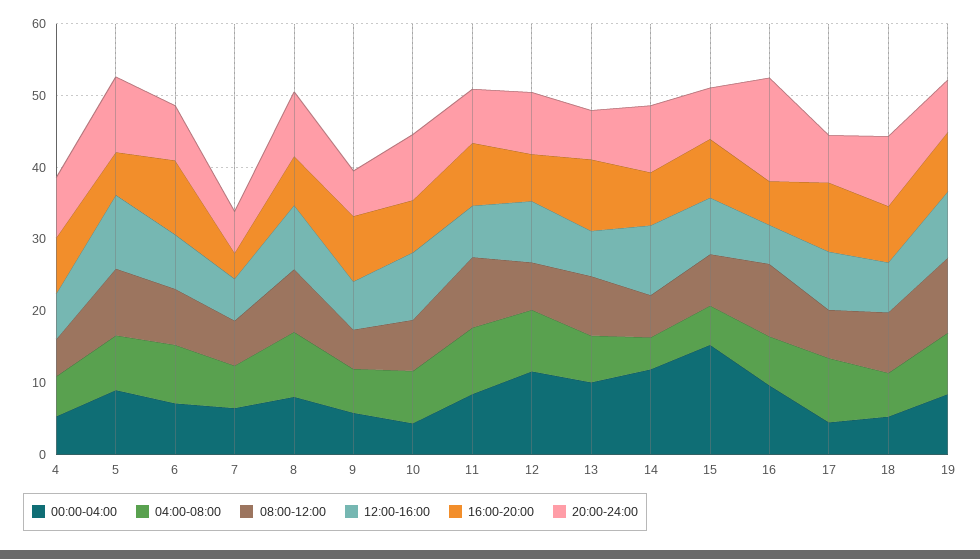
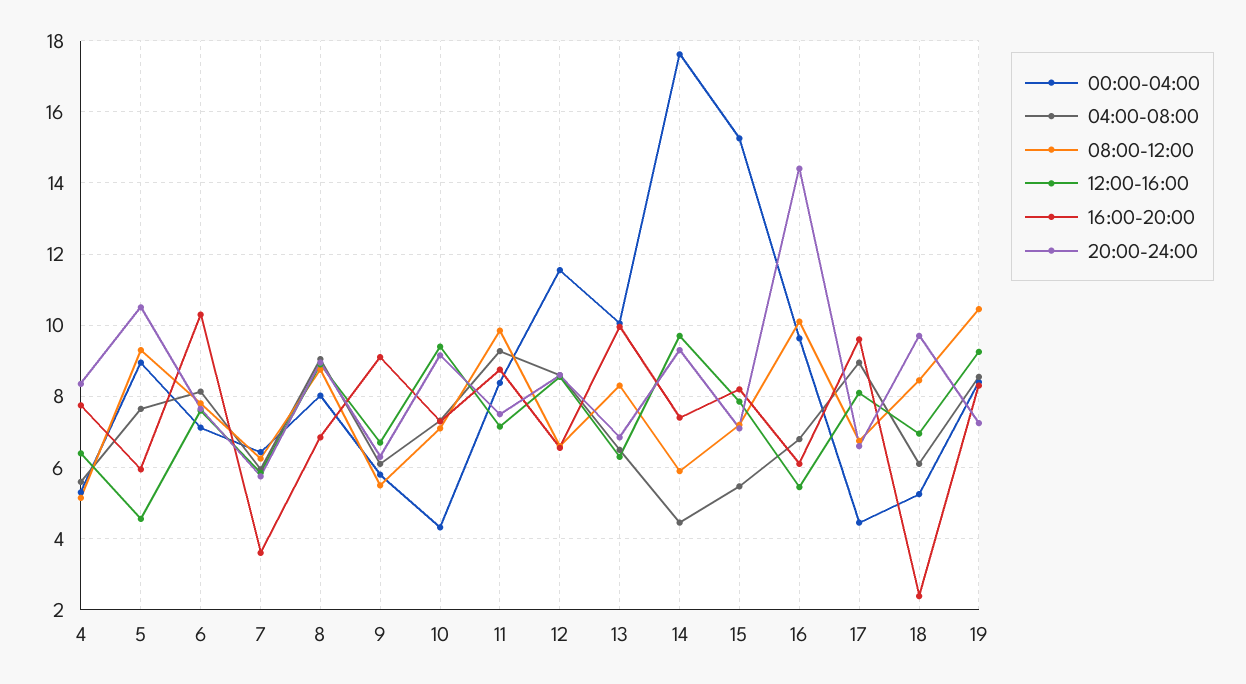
12:00-16:00, 5: 10 -> 4.6
00:00-04:00, 14: 12 -> 17.6
16:00-20:00, 18: 8 -> 2.4

